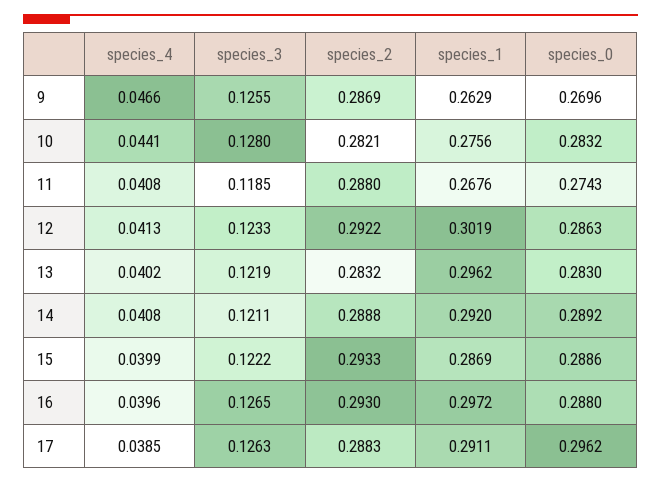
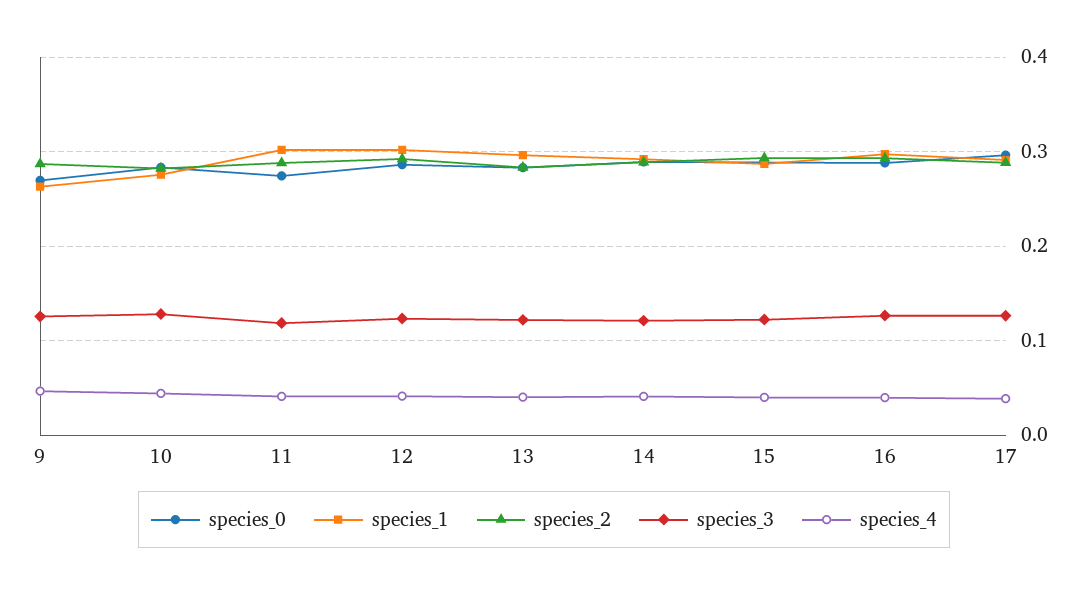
species_1, 11: 0.2676 -> 0.3

